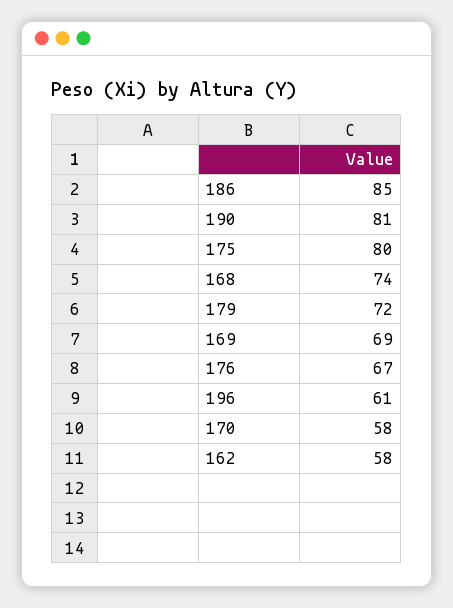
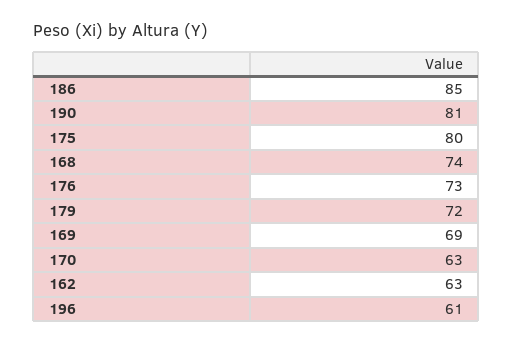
176: 67 -> 73
170: 58 -> 63
162: 58 -> 63

